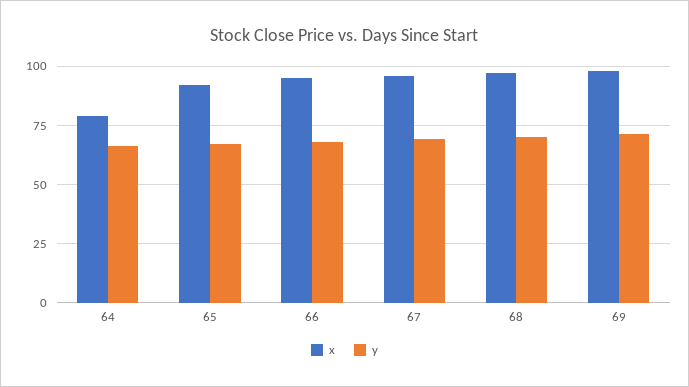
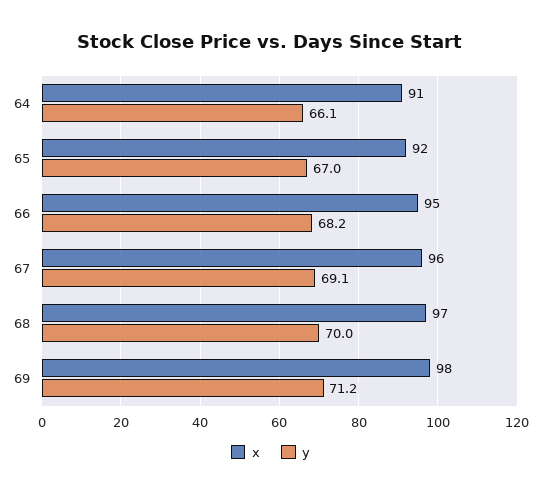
x, 64: 80 -> 91

